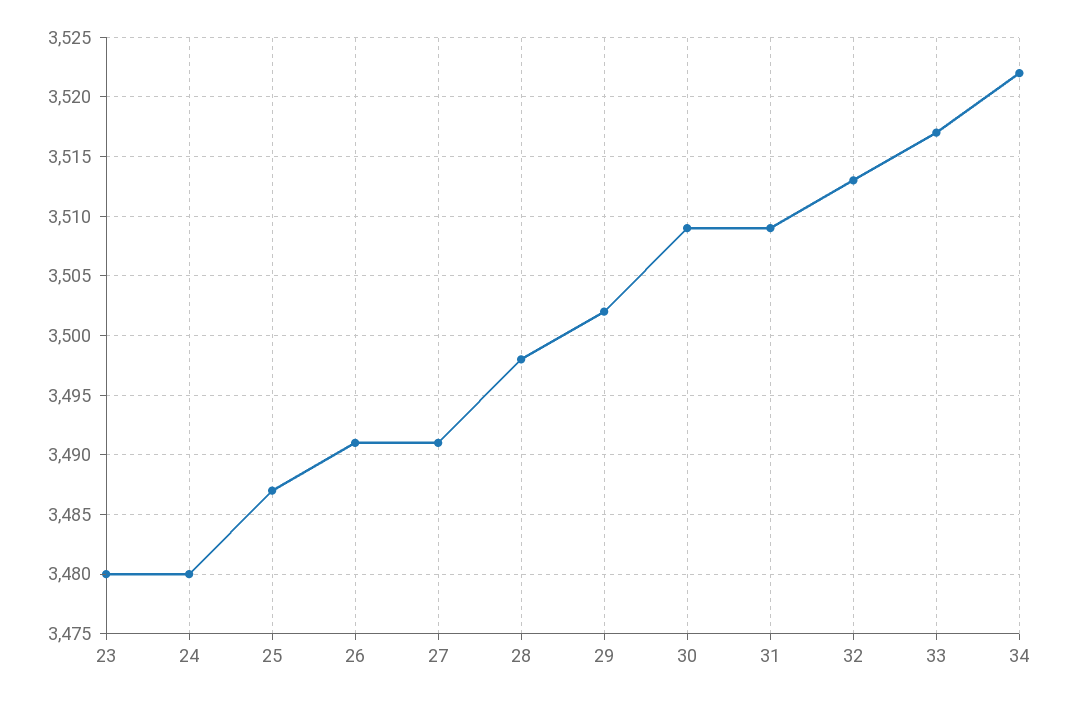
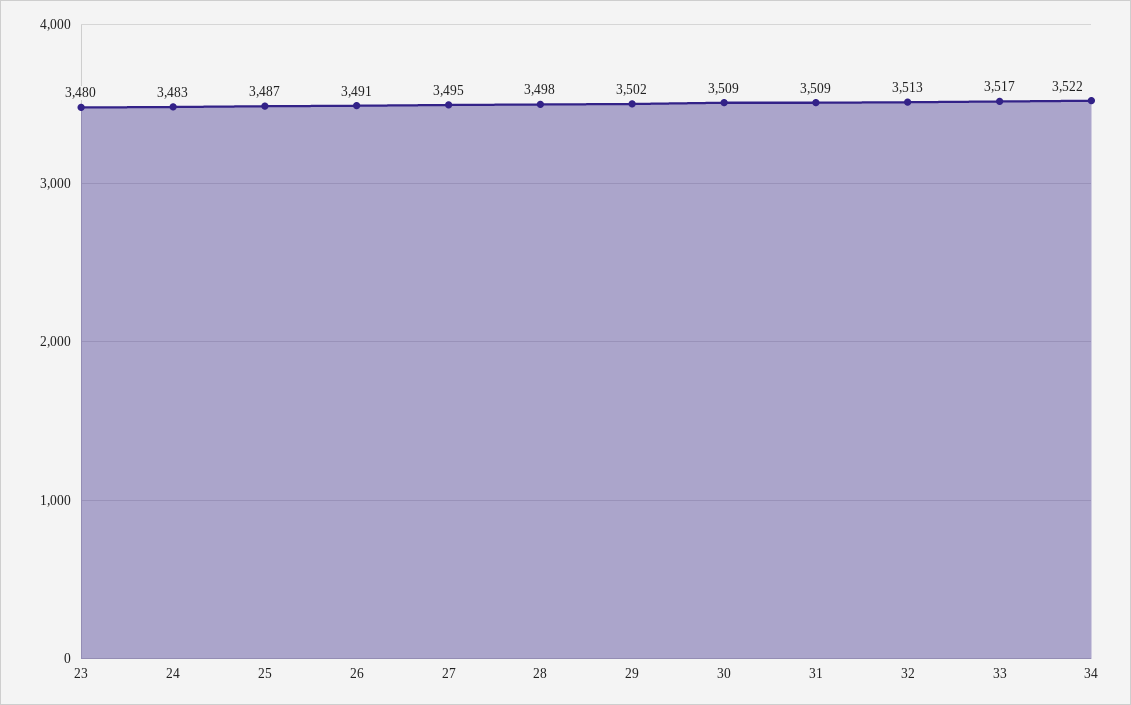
24: 3480 -> 3483
27: 3491 -> 3495

